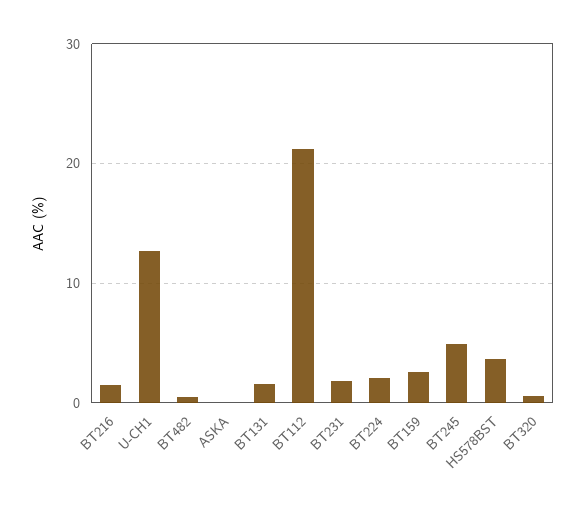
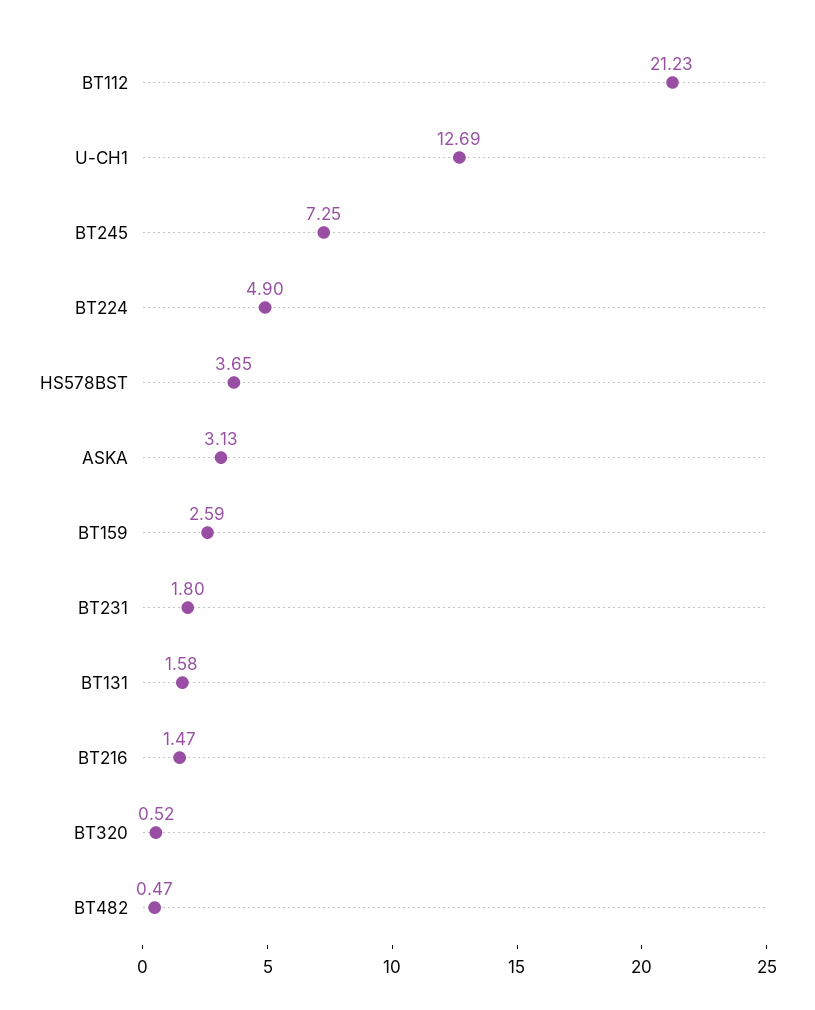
ASKA: 0 -> 3.13
BT224: 2 -> 4.9
BT245: 5 -> 7.25

